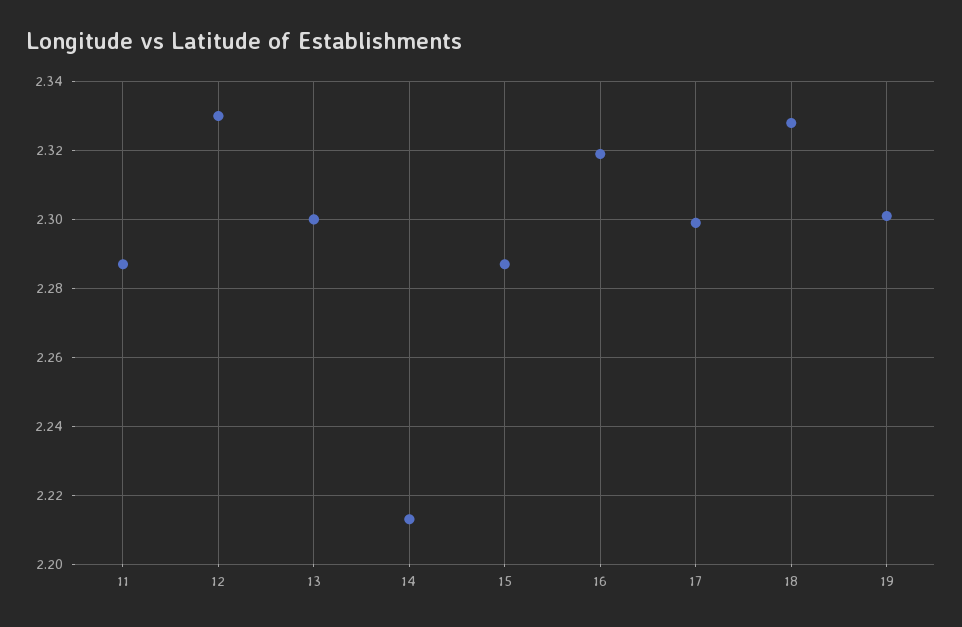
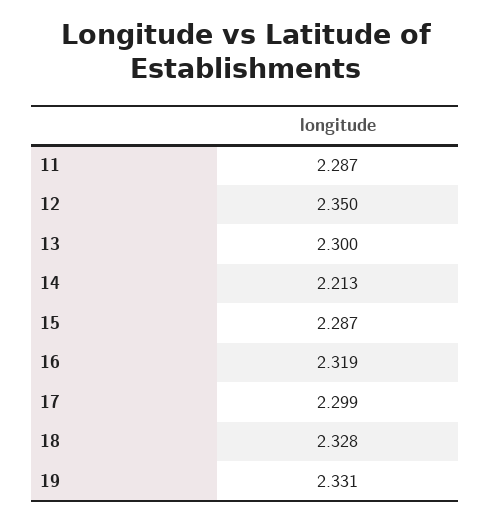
12: 2.33 -> 2.35
19: 2.3 -> 2.331

